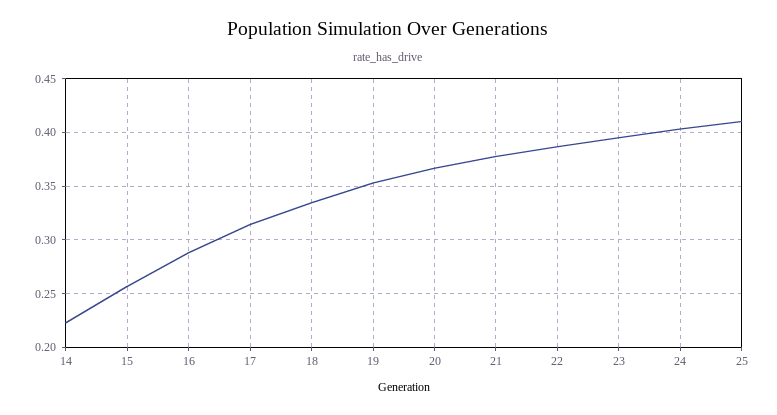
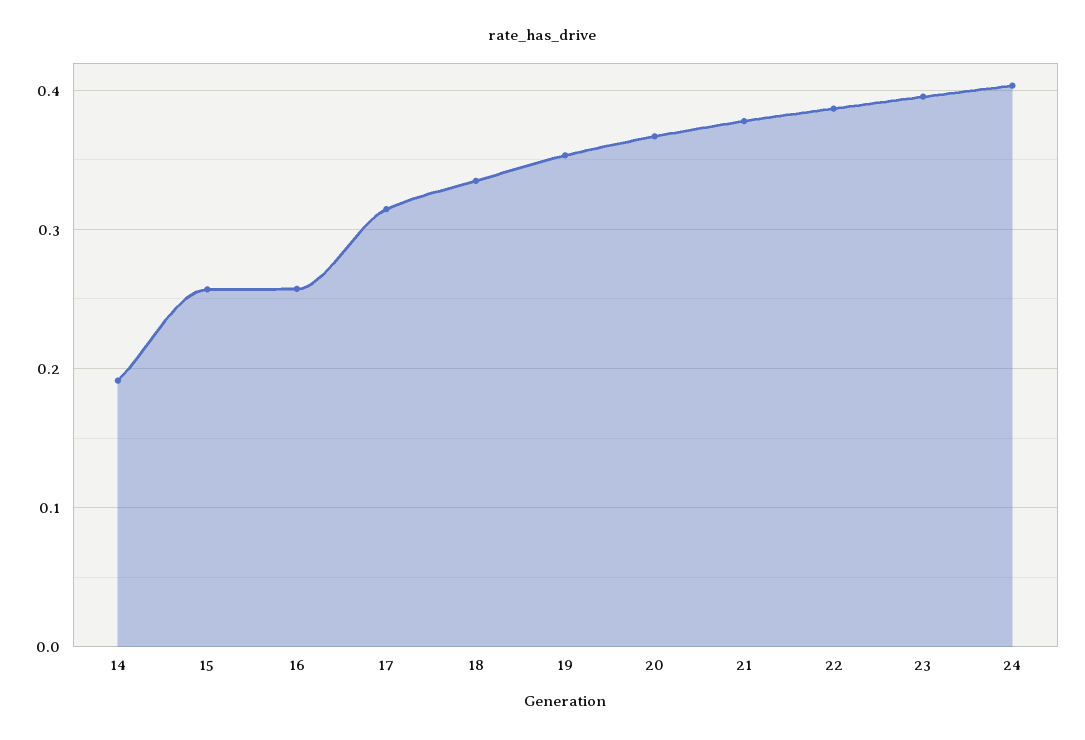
14: 0.22 -> 0.19
16: 0.29 -> 0.26
25: 0.41 -> none

